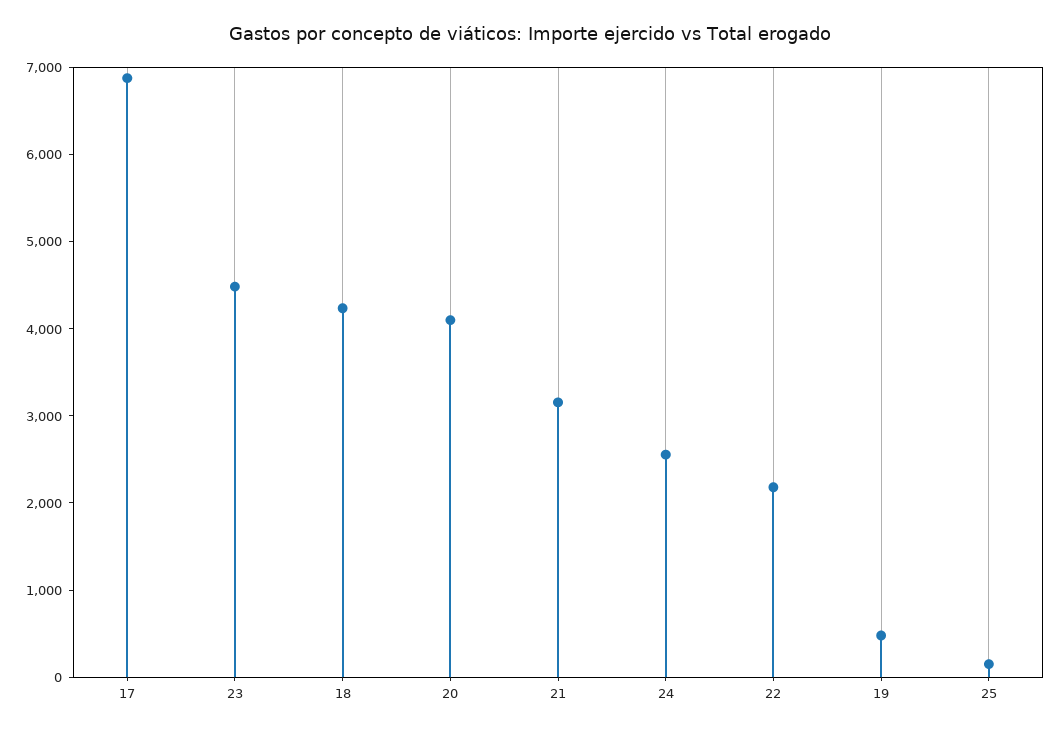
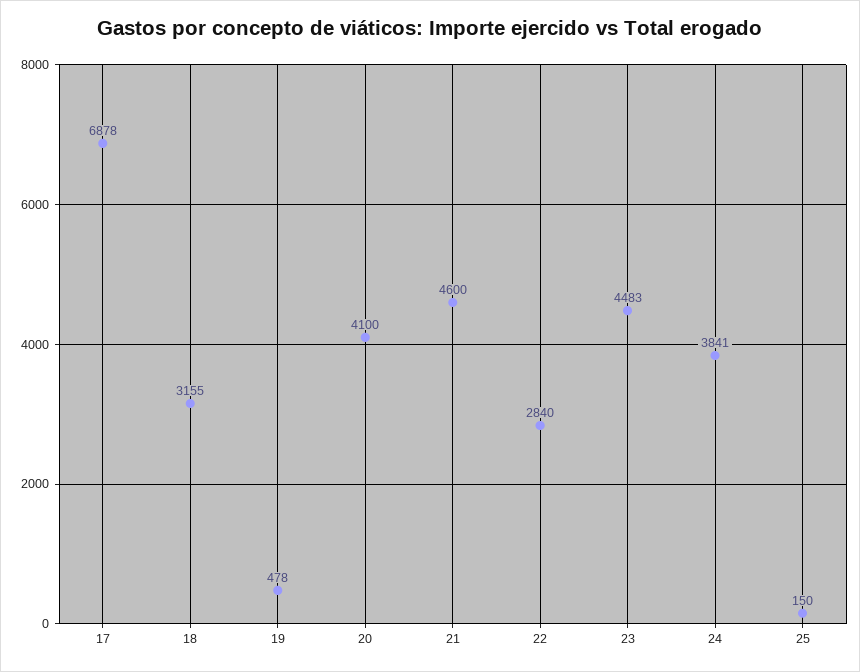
18: 4200 -> 3155
21: 3200 -> 4600
24: 2600 -> 3841
22: 2200 -> 2840

